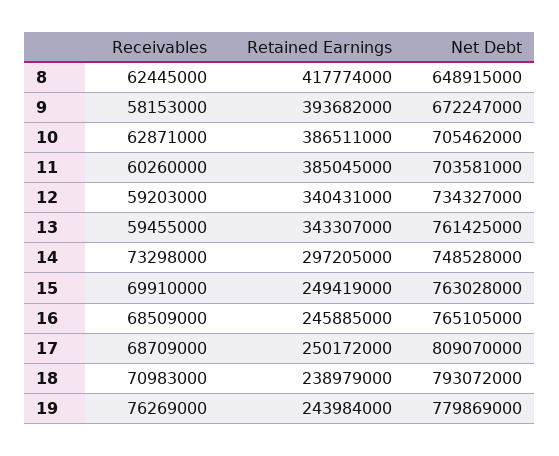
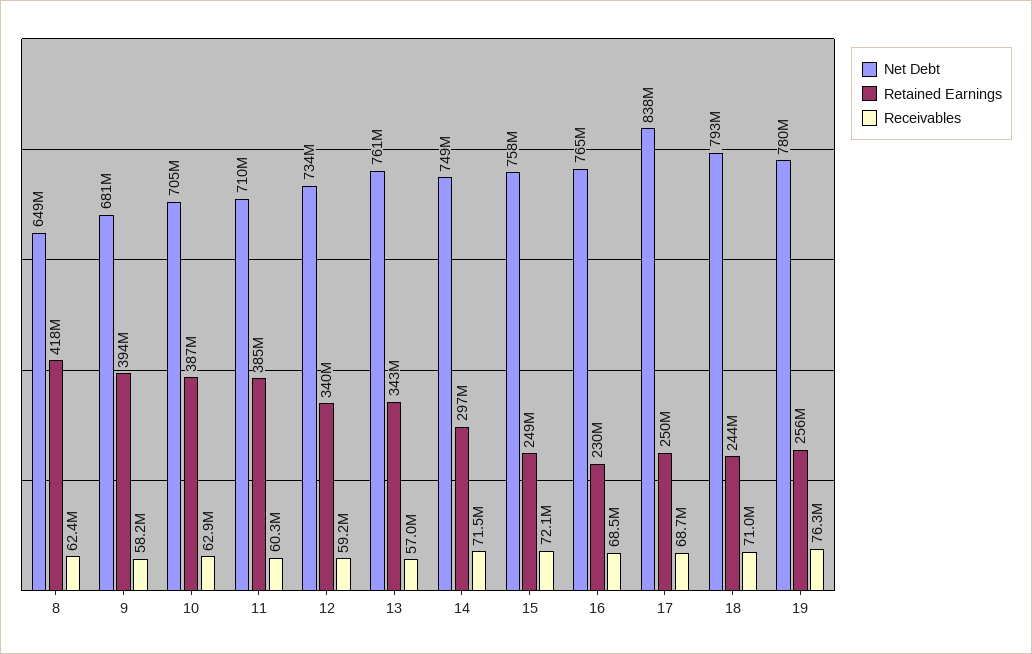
Net Debt, 9: 672247000 -> 681000000
Net Debt, 11: 703581000 -> 710000000
Receivables, 13: 59455000 -> 57000000
Receivables, 14: 73298000 -> 71500000
Receivables, 15: 69910000 -> 72100000
Net Debt, 15: 763028000 -> 758000000
Retained Earnings, 16: 245885000 -> 230000000
Net Debt, 17: 809070000 -> 838000000
Retained Earnings, 18: 238979000 -> 244000000
Retained Earnings, 19: 243984000 -> 256000000

